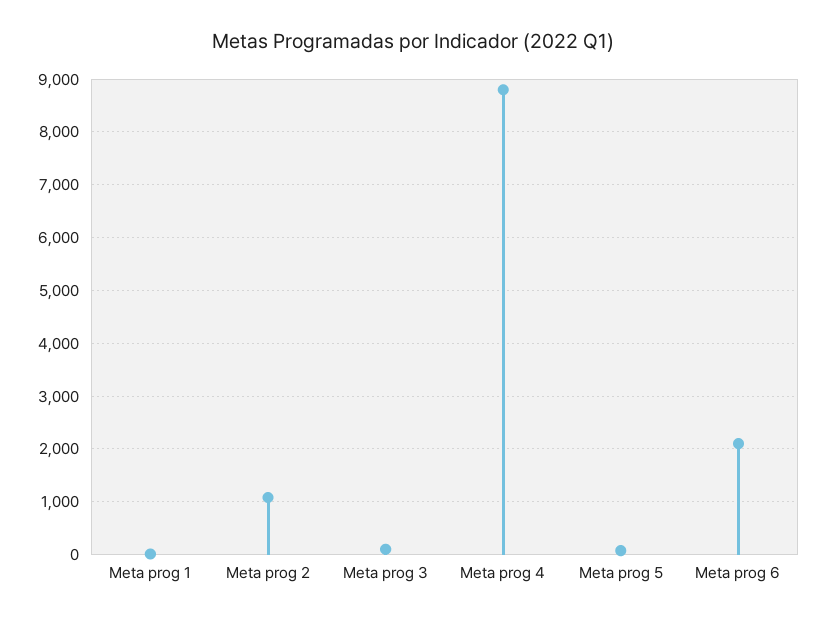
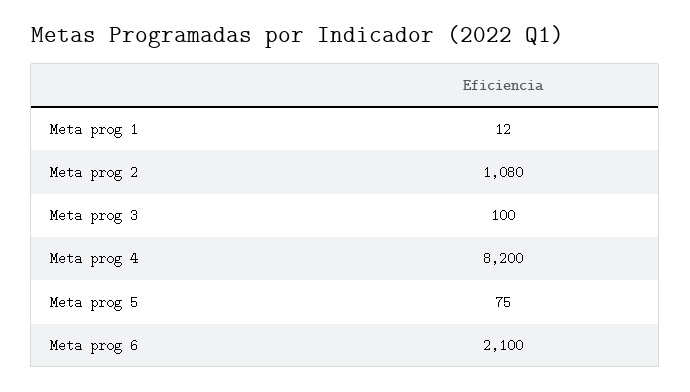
Meta prog 4: 8800 -> 8200

